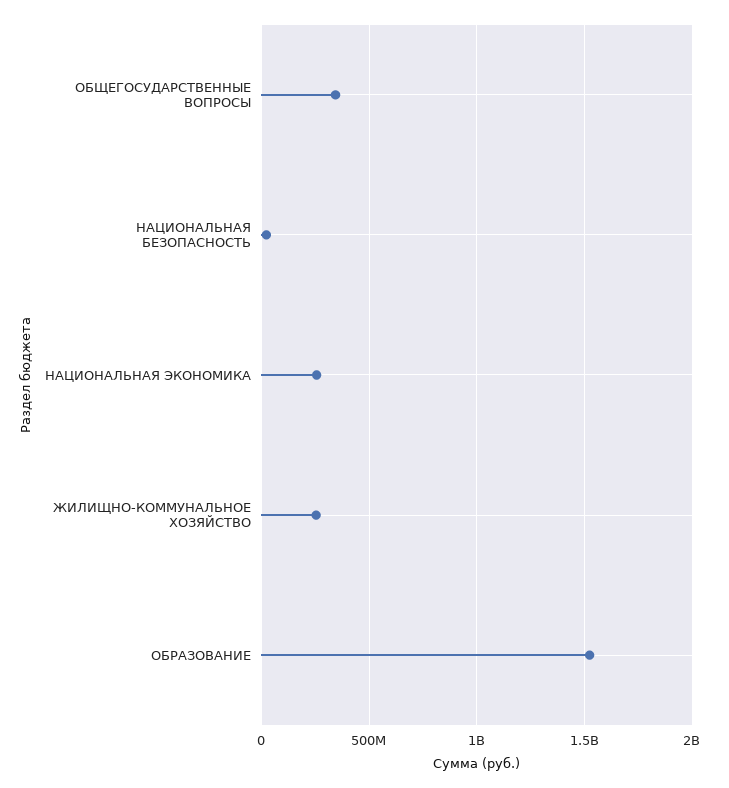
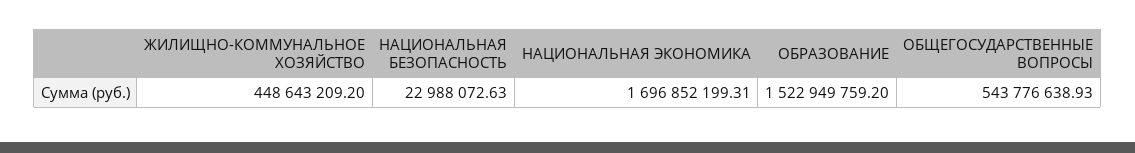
ОБЩЕГОСУДАРСТВЕННЫЕ ВОПРОСЫ: 350000000 -> 543776638.93
НАЦИОНАЛЬНАЯ ЭКОНОМИКА: 250000000 -> 1696852199.31
ЖИЛИЩНО-КОММУНАЛЬНОЕ ХОЗЯЙСТВО: 250000000 -> 448643209.2

